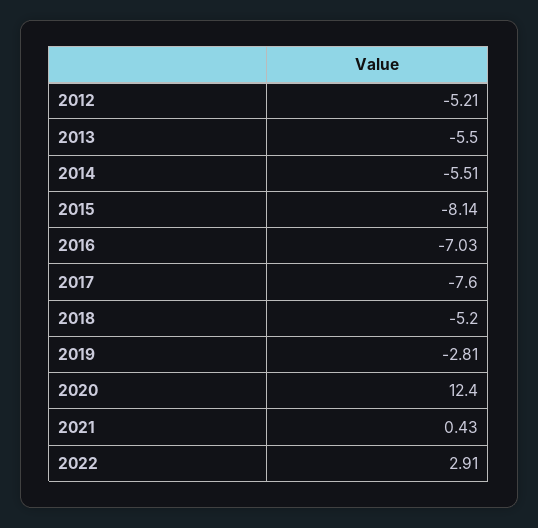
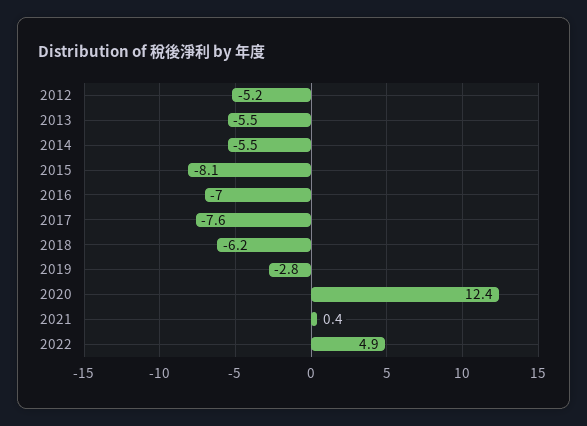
2018: -5.2 -> -6.2
2022: 2.91 -> 4.9

